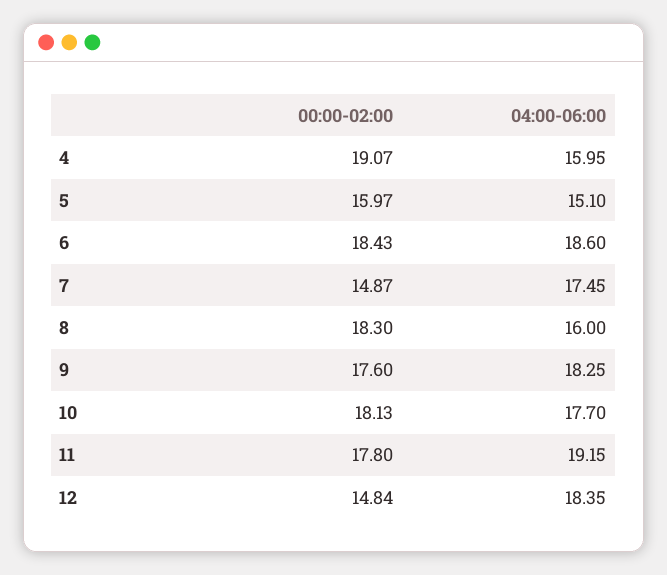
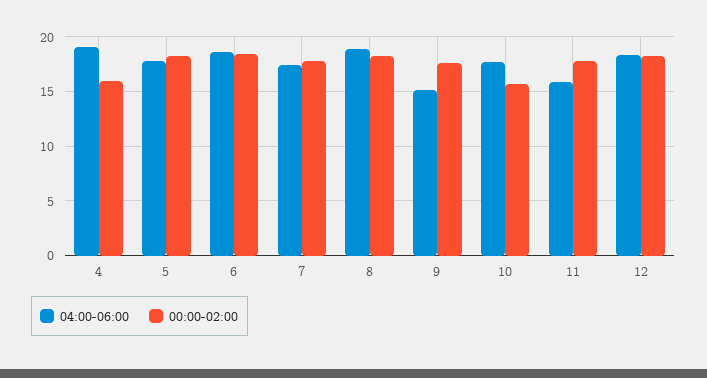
00:00-02:00, 4: 19.07 -> 16
04:00-06:00, 4: 15.95 -> 19
00:00-02:00, 5: 15.97 -> 18
04:00-06:00, 5: 15.1 -> 18
00:00-02:00, 7: 14.87 -> 18
04:00-06:00, 8: 16 -> 19
04:00-06:00, 9: 18.25 -> 15
00:00-02:00, 10: 18.13 -> 16
04:00-06:00, 11: 19.15 -> 16
00:00-02:00, 12: 14.84 -> 18

